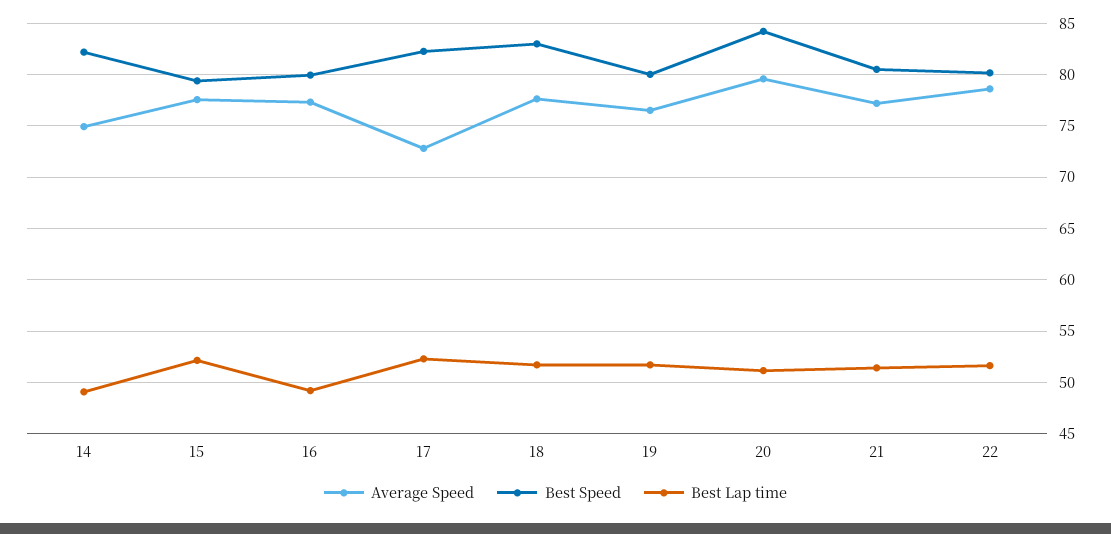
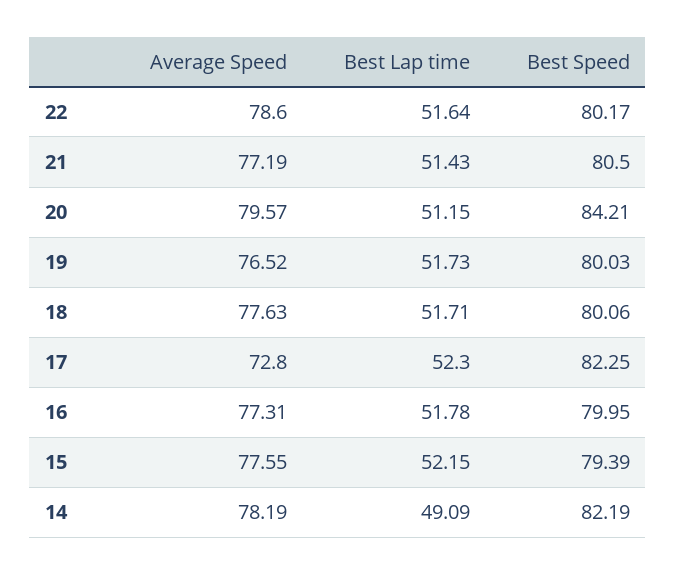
Average Speed, 14: 75 -> 78.19
Best Lap time, 16: 49 -> 51.78
Best Speed, 18: 83 -> 80.06

